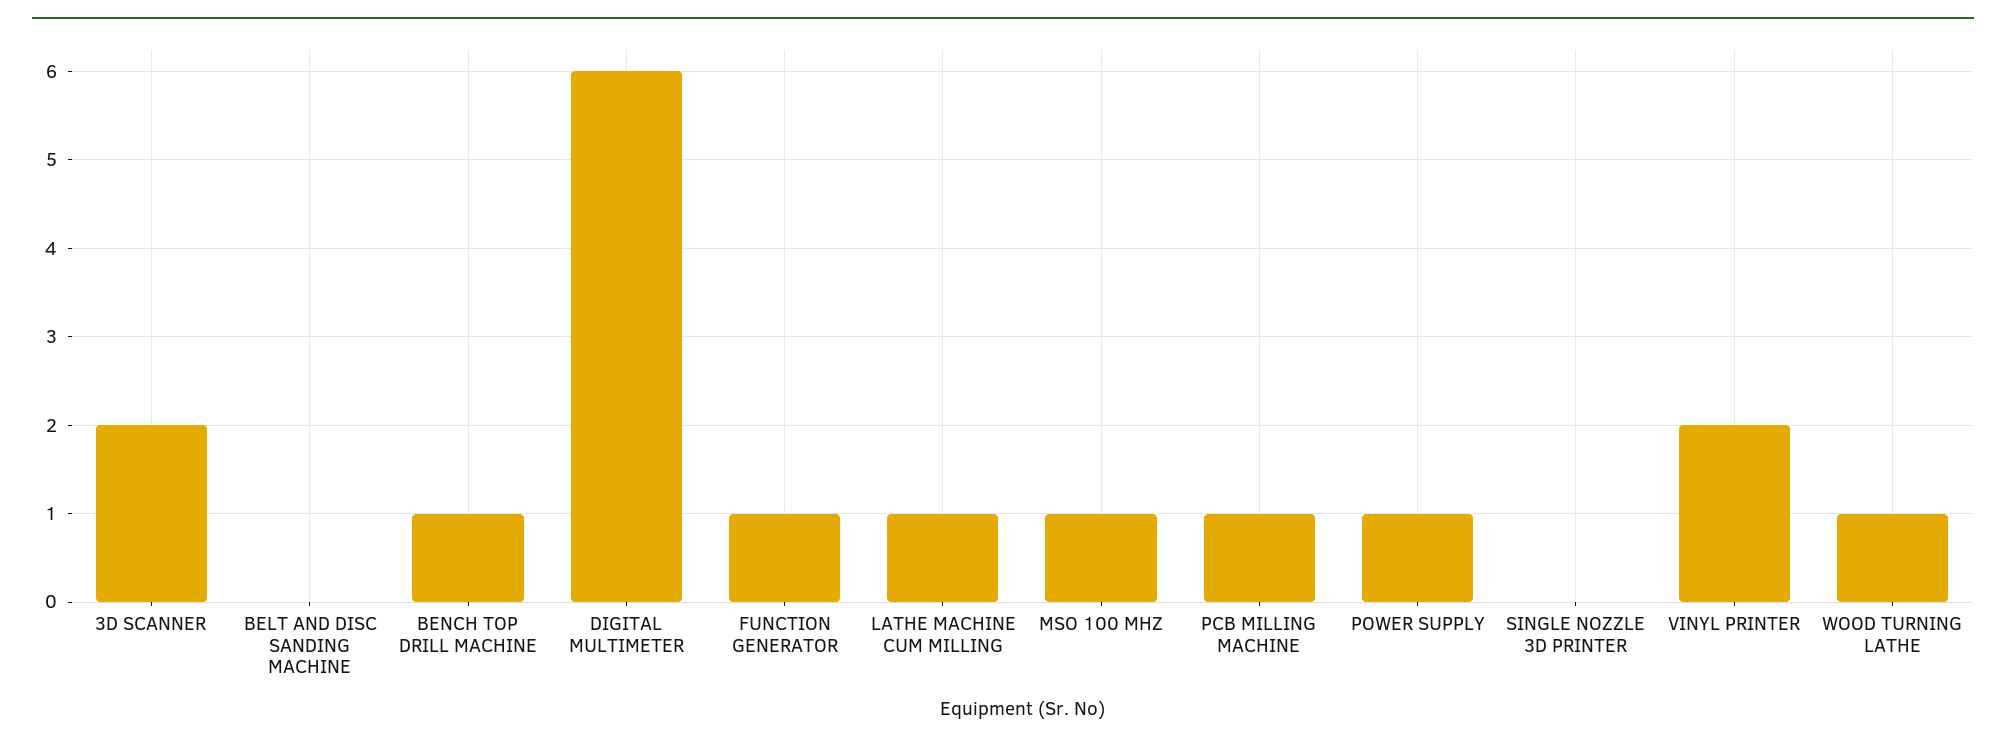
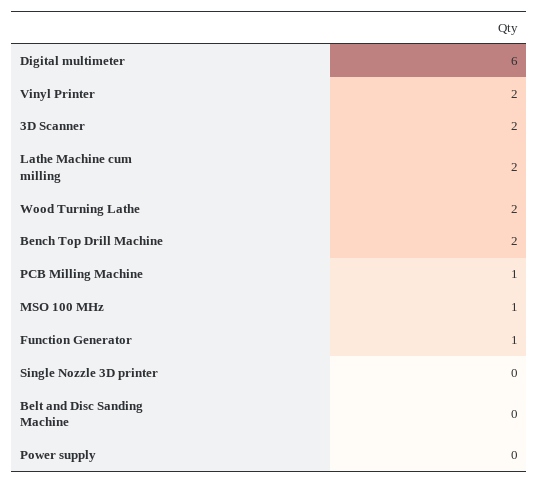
BENCH TOP DRILL MACHINE: 1 -> 2
LATHE MACHINE CUM MILLING: 1 -> 2
POWER SUPPLY: 1 -> 0
WOOD TURNING LATHE: 1 -> 2

